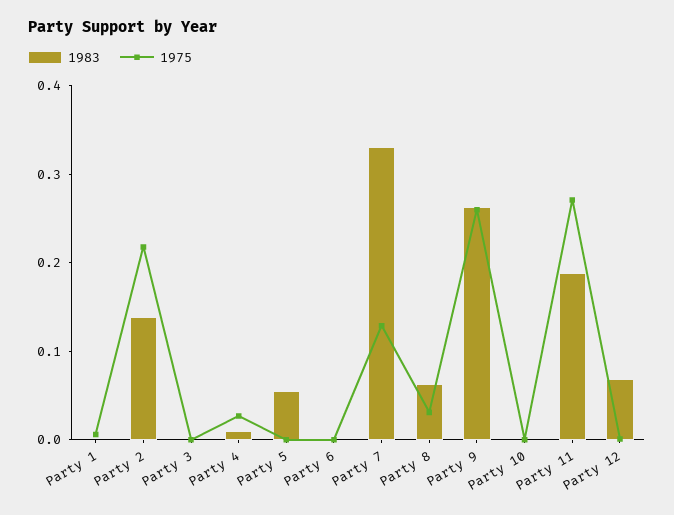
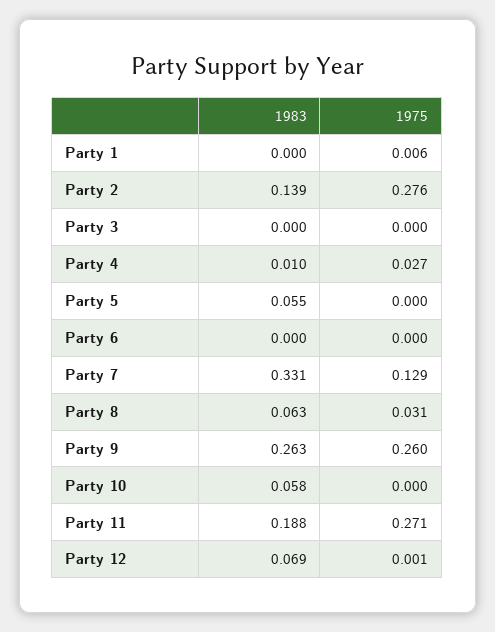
1975, Party 2: 0.22 -> 0.276
1983, Party 10: 0 -> 0.058

